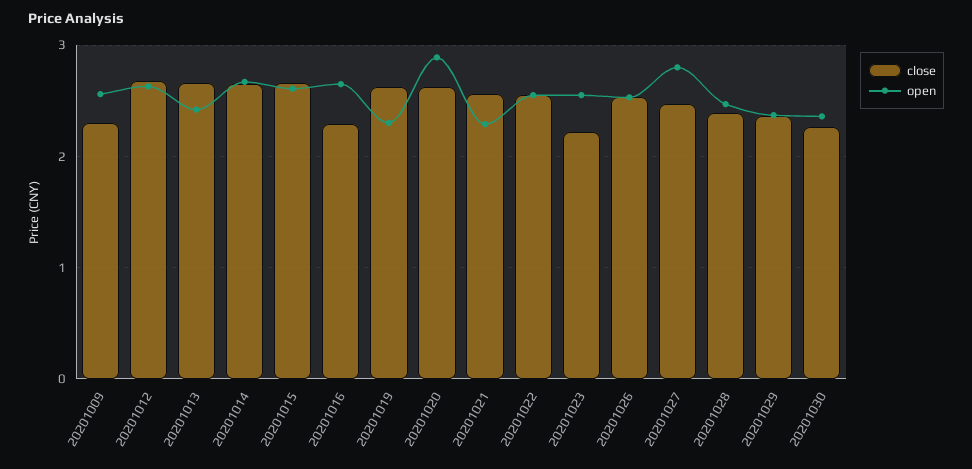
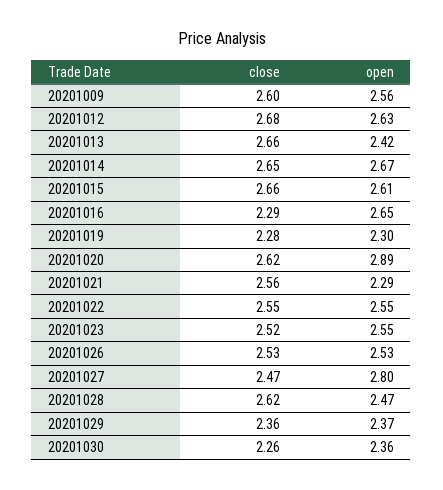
close, 20201009: 2.3 -> 2.6
close, 20201019: 2.6 -> 2.28
close, 20201023: 2.2 -> 2.52
close, 20201028: 2.4 -> 2.62

